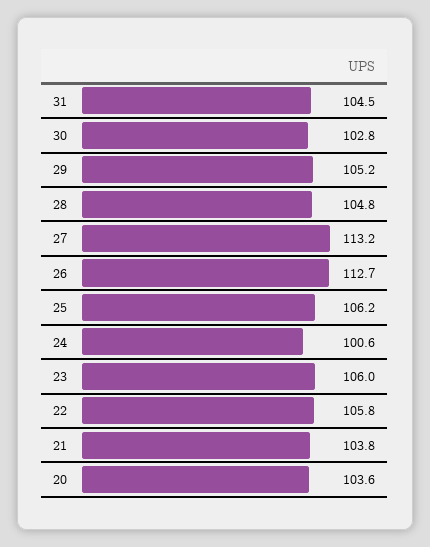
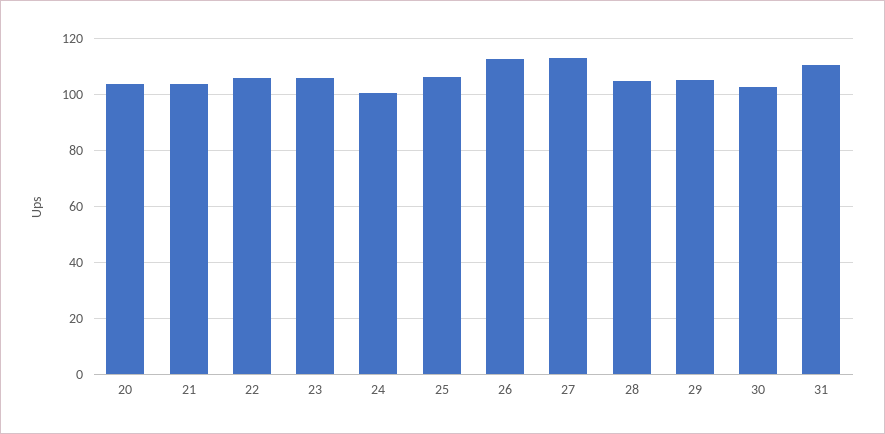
31: 104.5 -> 110

